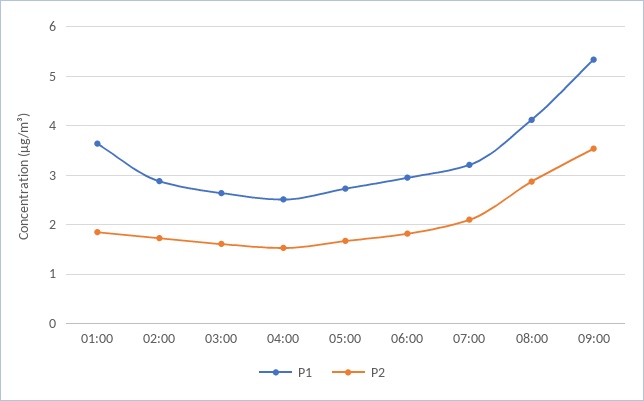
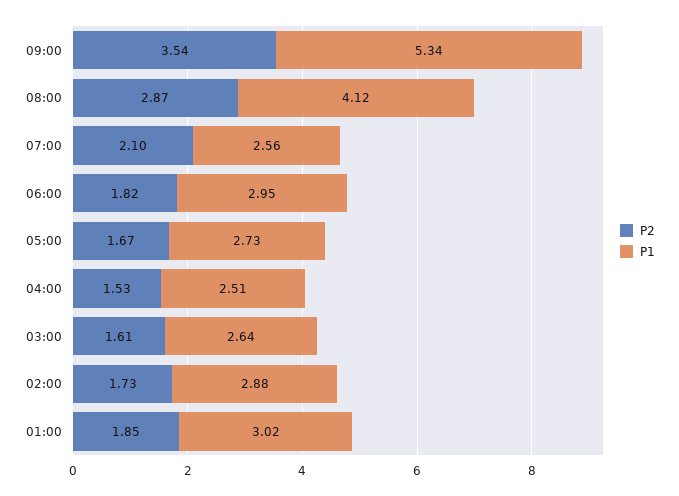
P1, 01:00: 3.6 -> 3.02
P1, 07:00: 3.2 -> 2.56

